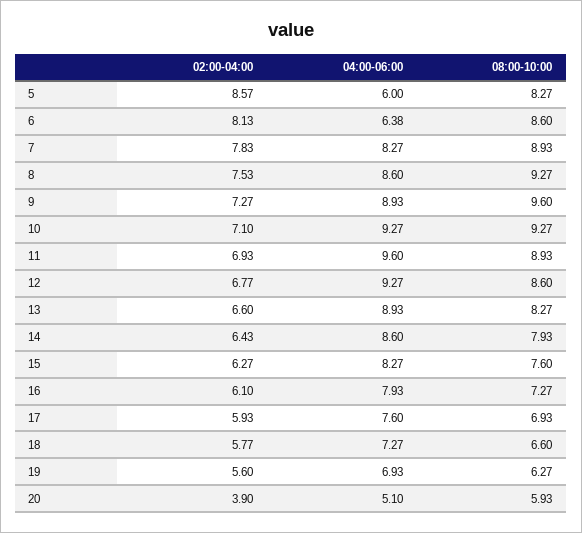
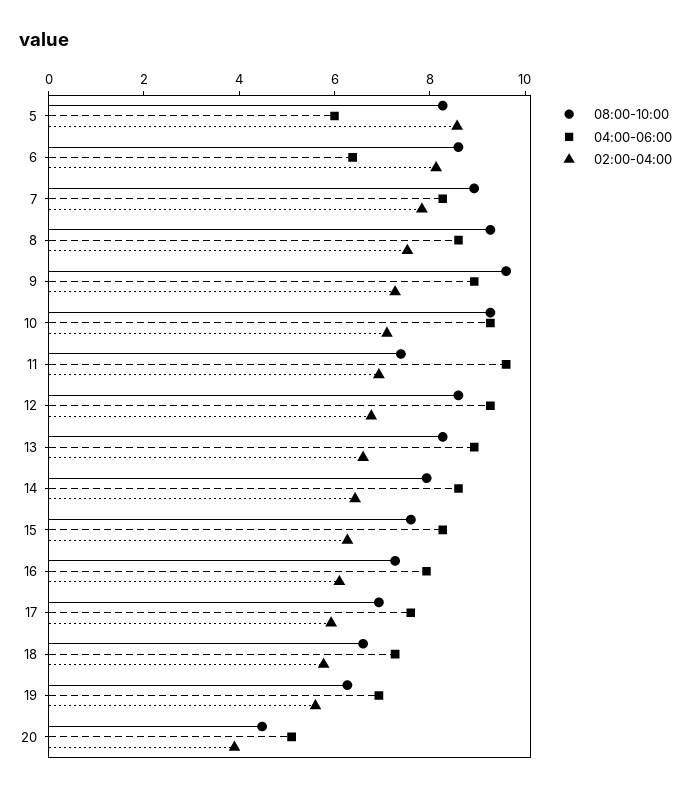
08:00-10:00, 11: 8.93 -> 7.5
08:00-10:00, 20: 5.93 -> 4.5

